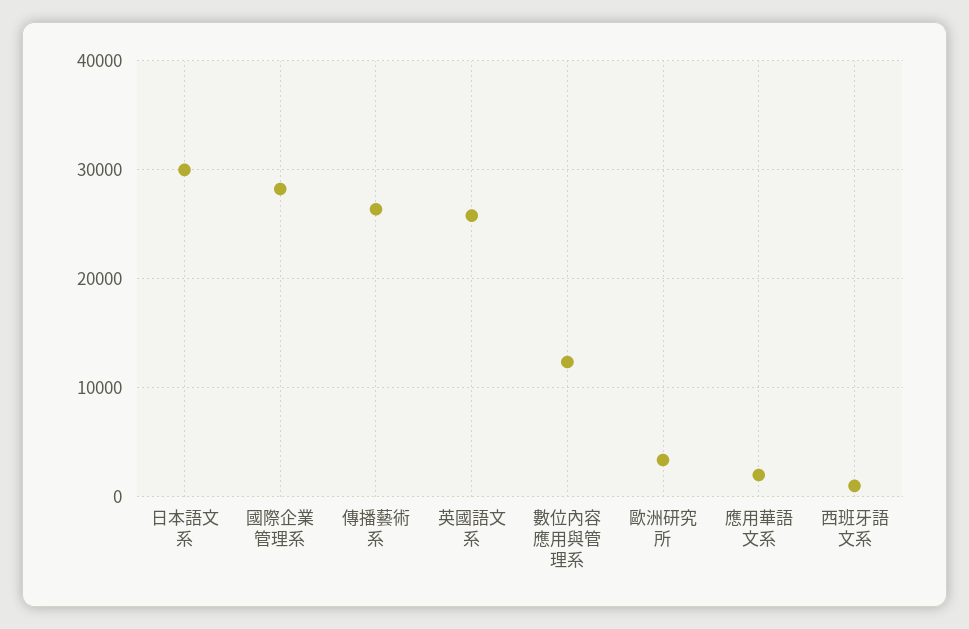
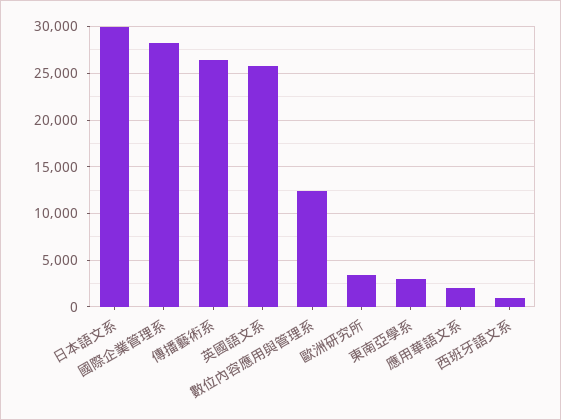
東南亞學系: none -> 3000

